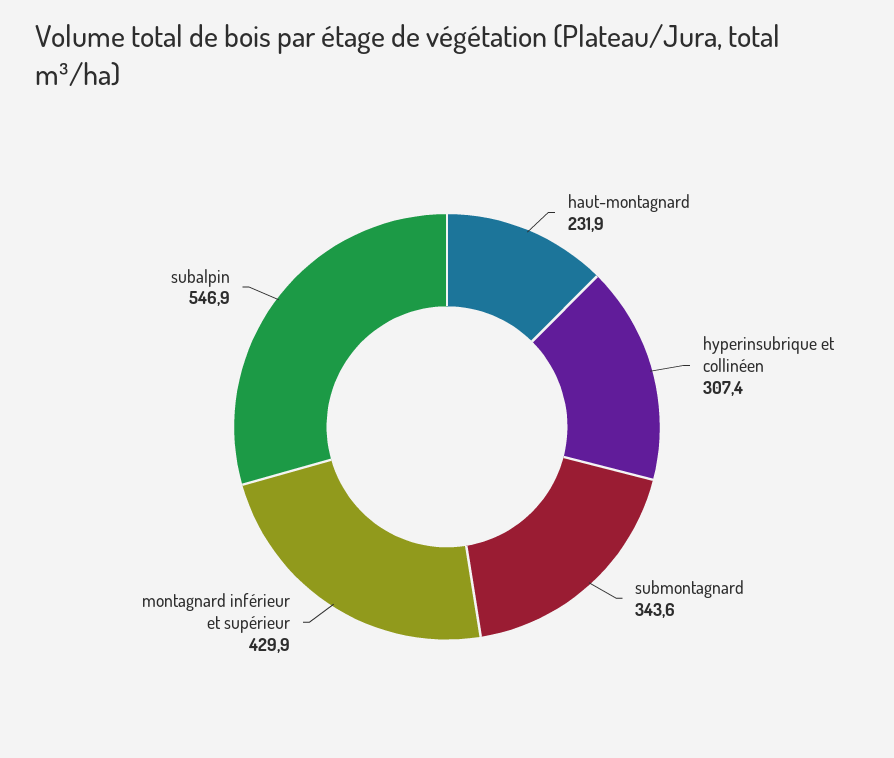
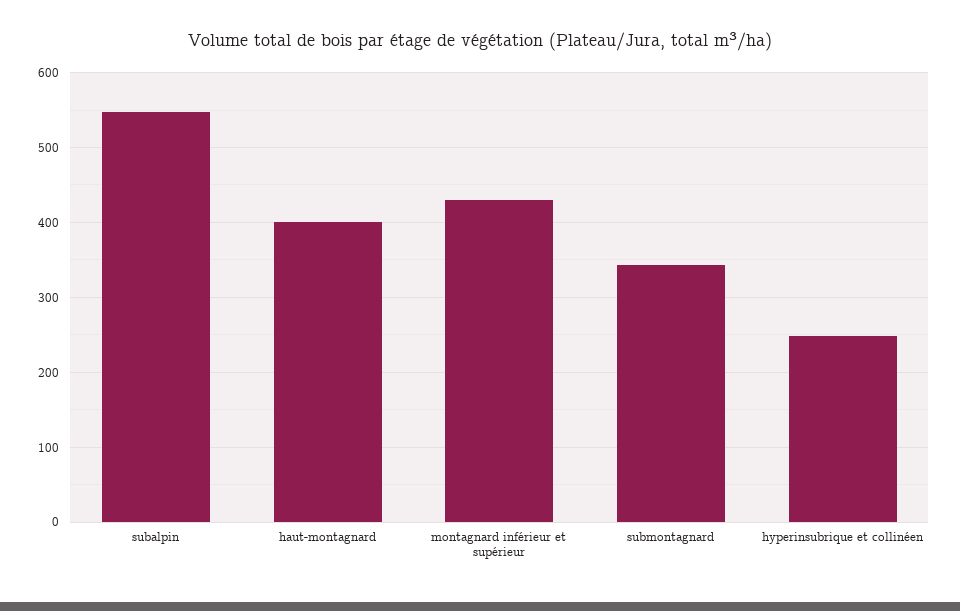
haut-montagnard: 231.9 -> 400
hyperinsubrique et collinéen: 307.4 -> 250

